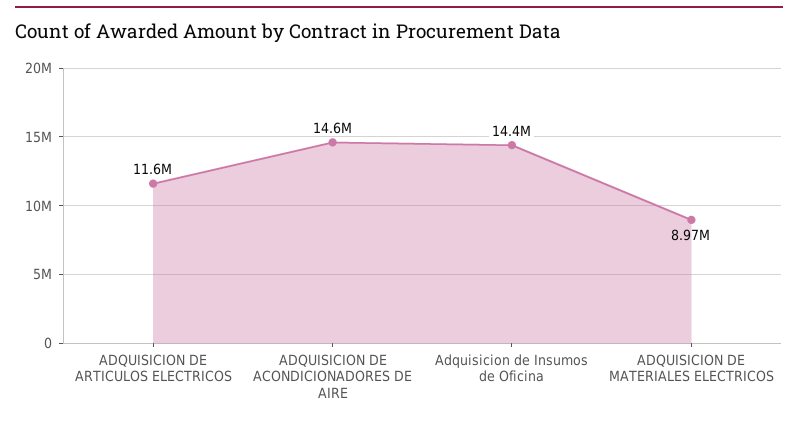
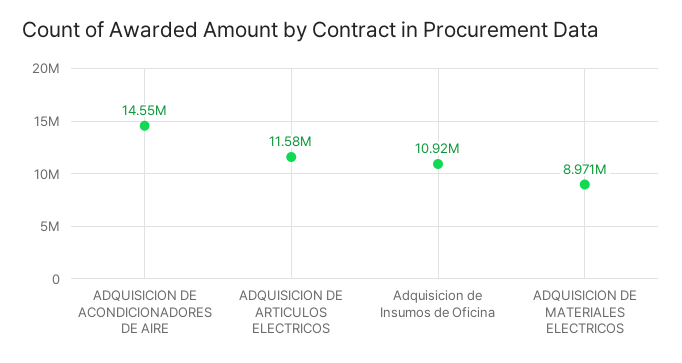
Adquisicion de Insumos de Oficina: 14400000 -> 10920000

